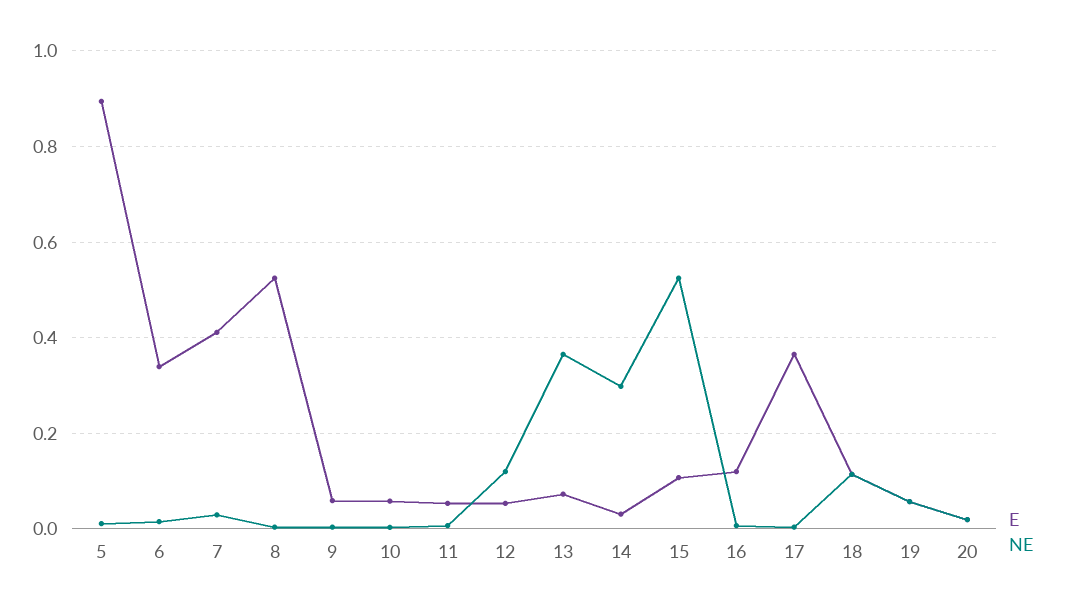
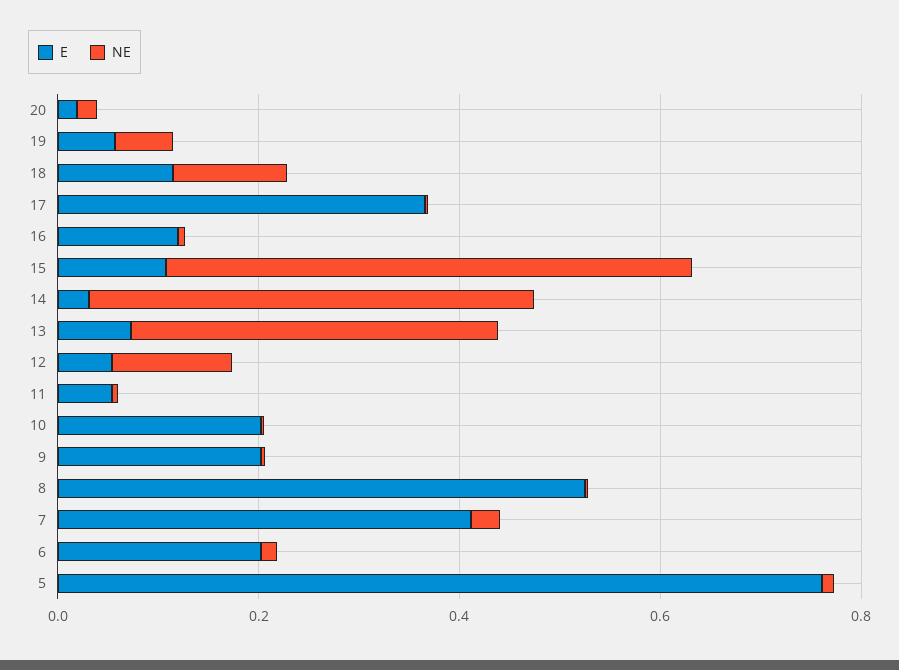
E, 5: 0.9 -> 0.75
E, 6: 0.34 -> 0.2
E, 9: 0.06 -> 0.2
E, 10: 0.06 -> 0.2
NE, 14: 0.3 -> 0.45

